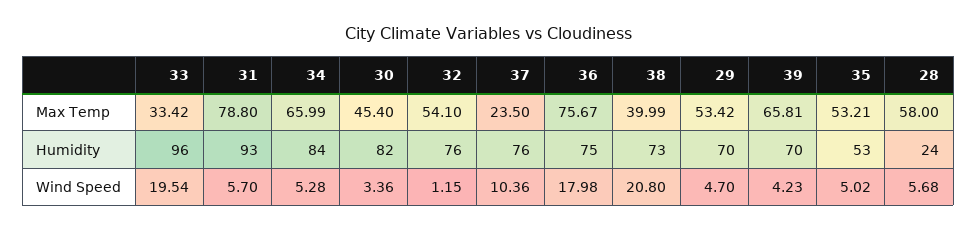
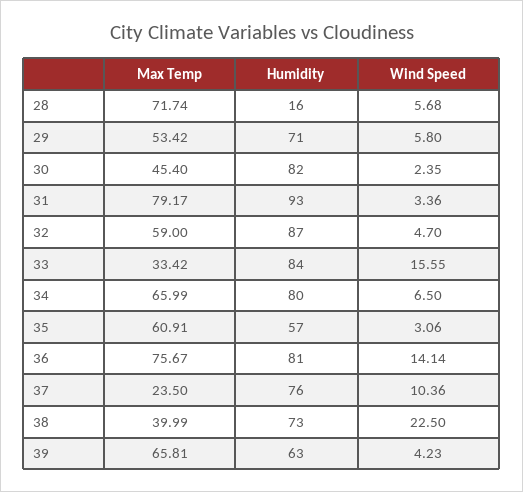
31, Max Temp: 78.8 -> 79.17
32, Max Temp: 54.1 -> 59
35, Max Temp: 53.21 -> 60.91
28, Max Temp: 58 -> 71.74
33, Humidity: 96 -> 84
34, Humidity: 84 -> 80
32, Humidity: 76 -> 87
36, Humidity: 75 -> 81
29, Humidity: 70 -> 71
39, Humidity: 70 -> 63
35, Humidity: 53 -> 57
28, Humidity: 24 -> 16
33, Wind Speed: 19.54 -> 15.55
31, Wind Speed: 5.7 -> 3.36
34, Wind Speed: 5.28 -> 6.5
30, Wind Speed: 3.36 -> 2.35
32, Wind Speed: 1.15 -> 4.7
36, Wind Speed: 17.98 -> 14.14
38, Wind Speed: 20.8 -> 22.5
29, Wind Speed: 4.7 -> 5.8
35, Wind Speed: 5.02 -> 3.06

